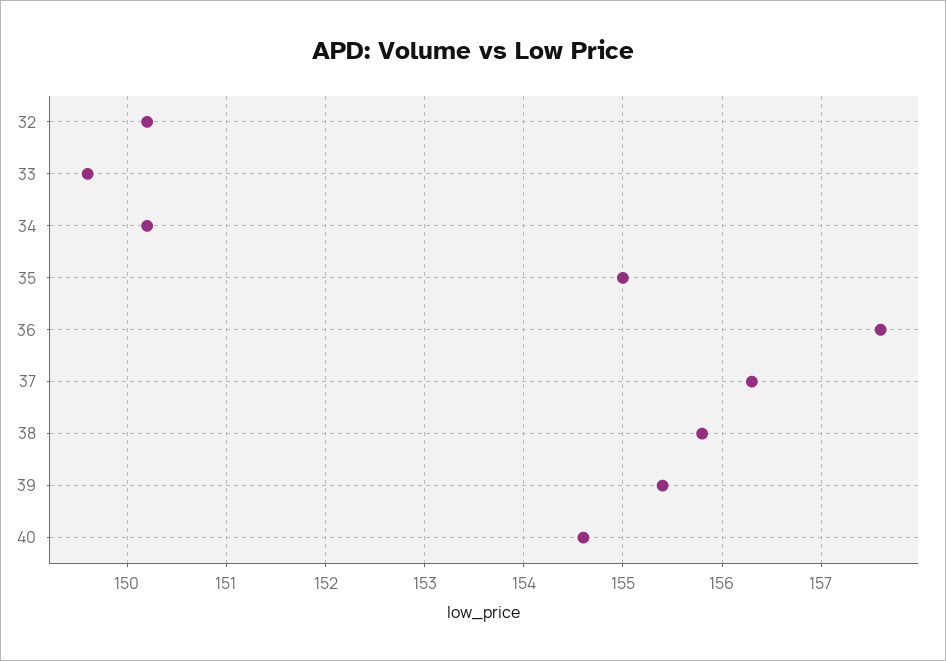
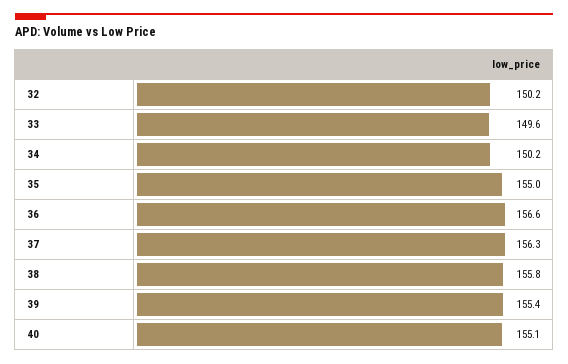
36: 157.6 -> 156.6
40: 154.6 -> 155.1

